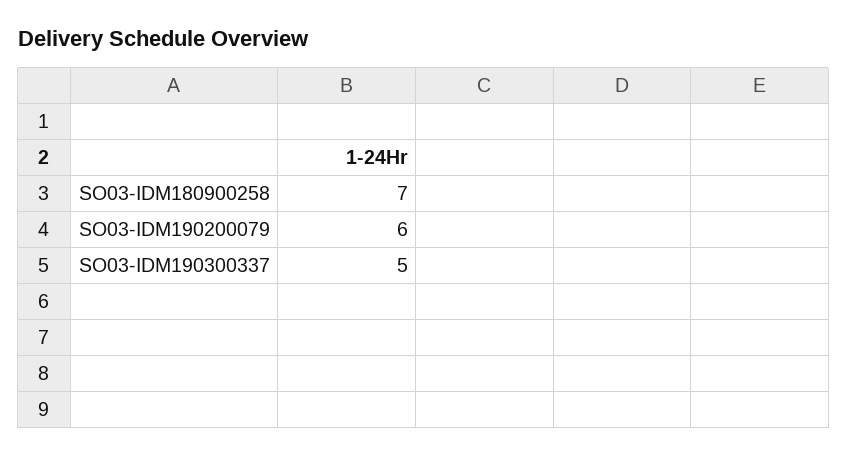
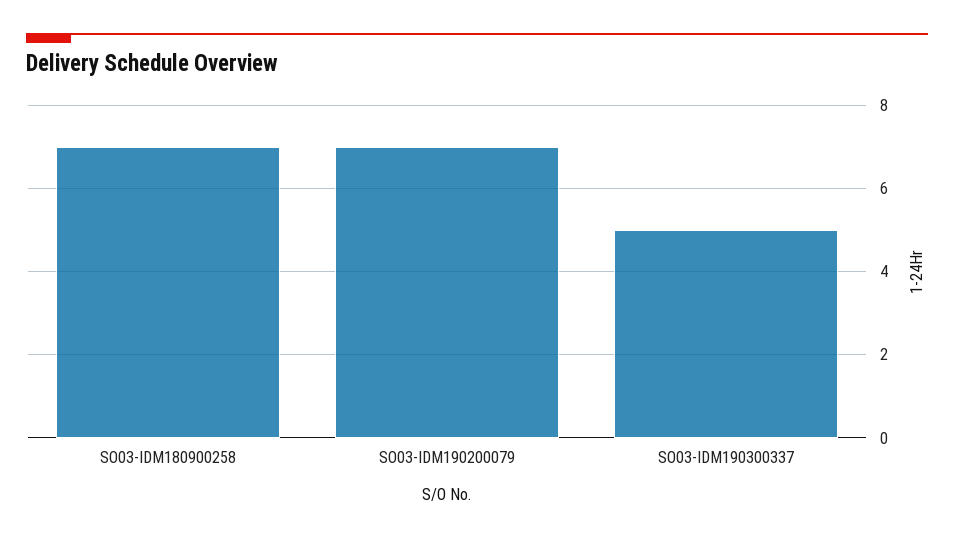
SO03-IDM190200079: 6 -> 7

